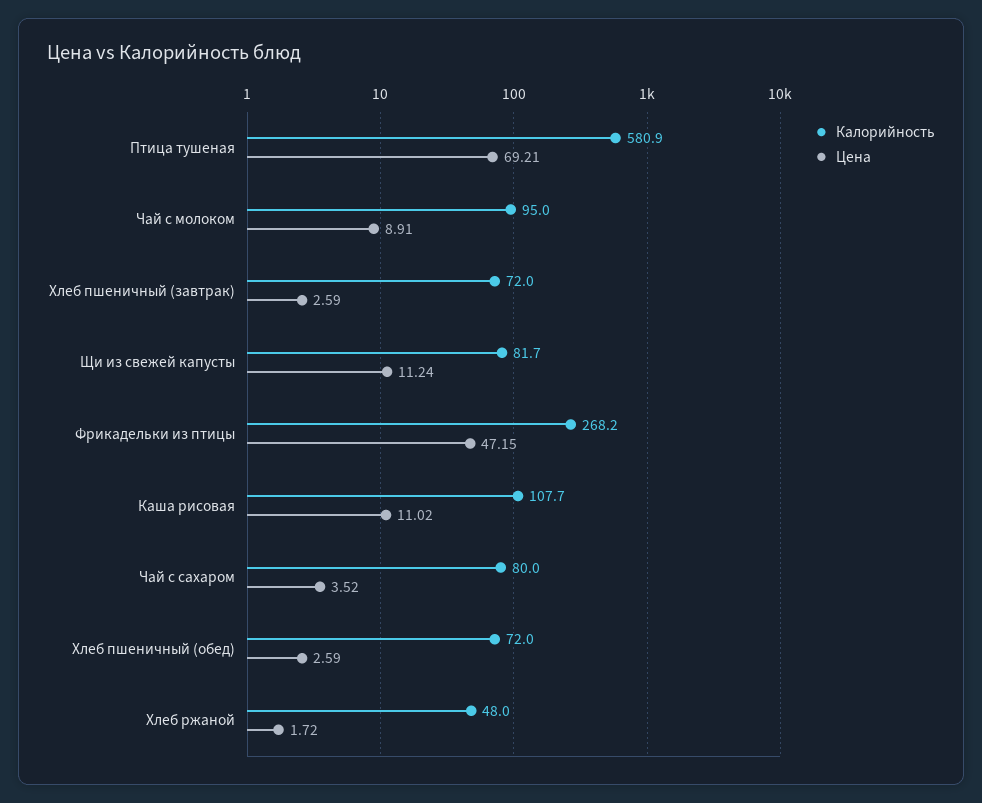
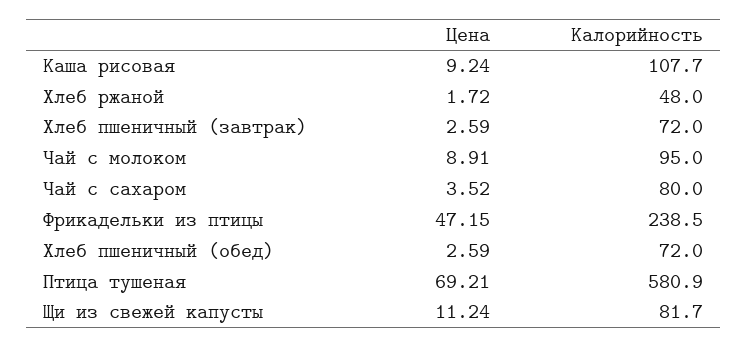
Калорийность, Фрикадельки из птицы: 268.2 -> 238.5
Цена, Каша рисовая: 11.02 -> 9.24

